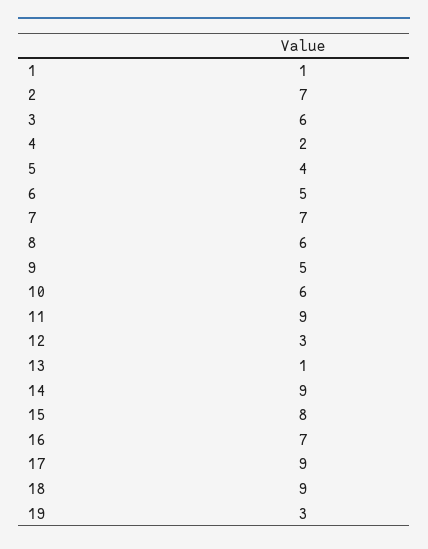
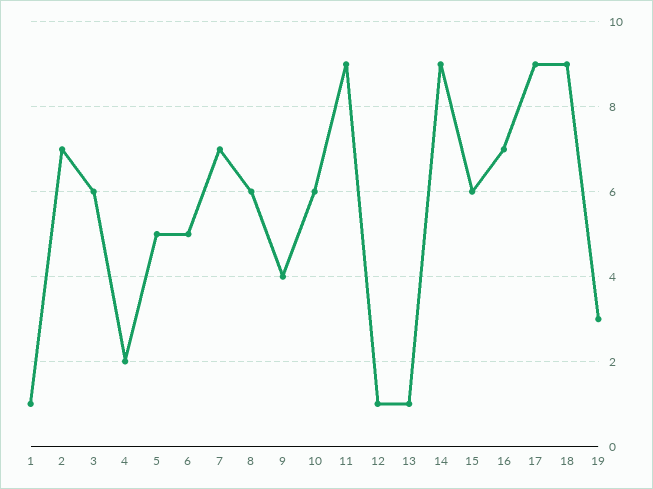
5: 4 -> 5
9: 5 -> 4
12: 3 -> 1
15: 8 -> 6

